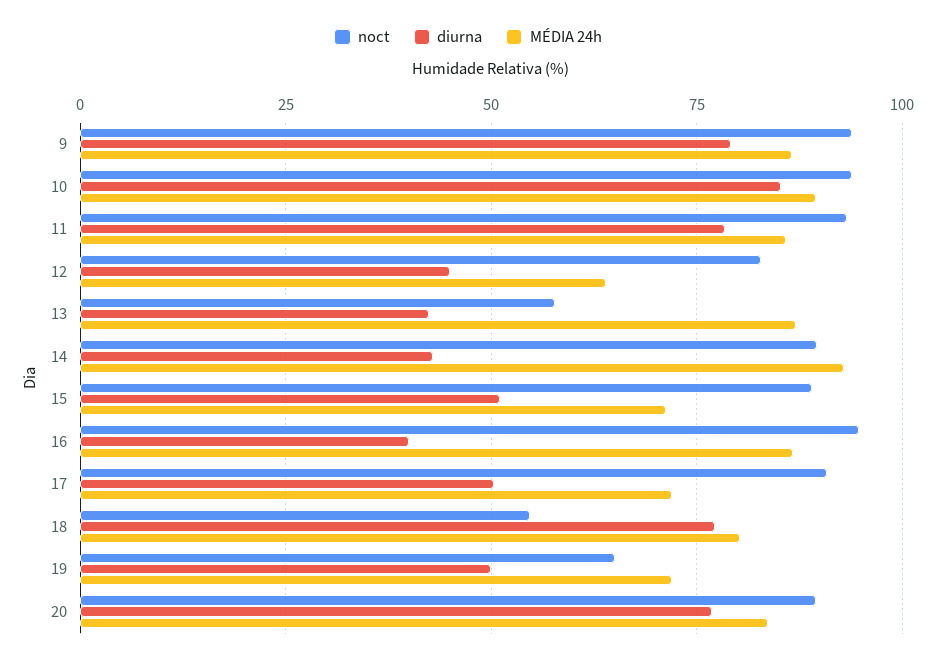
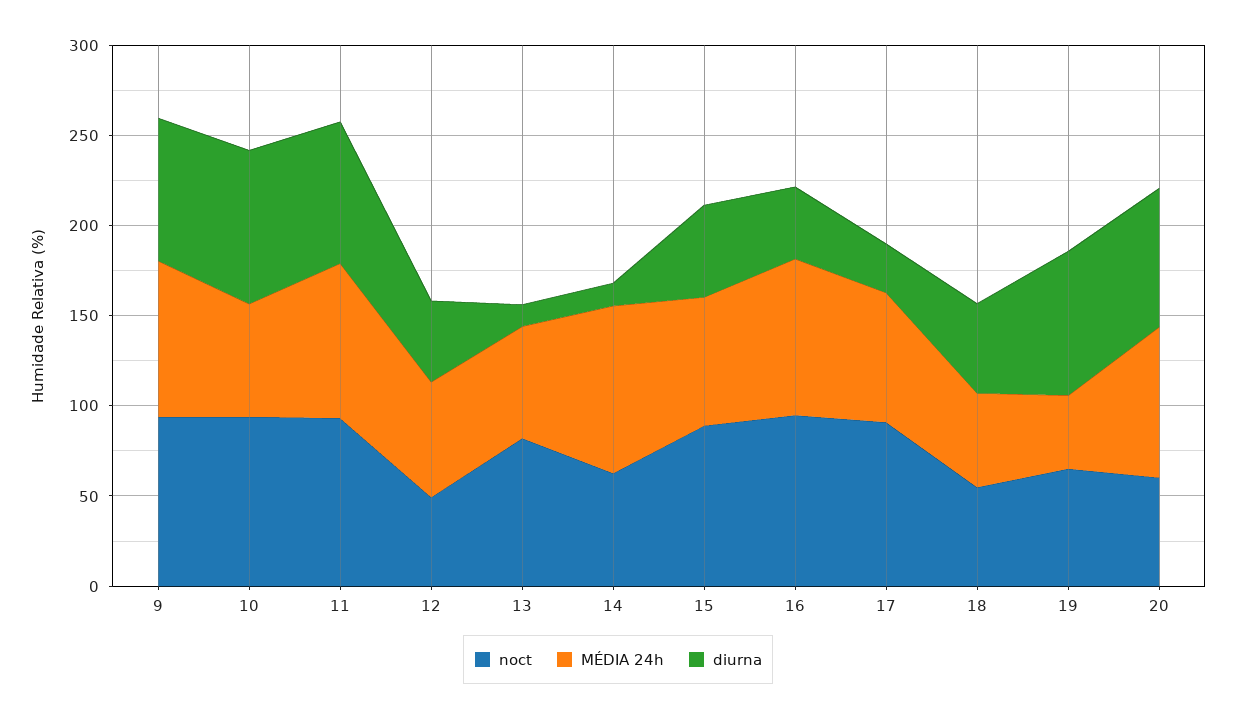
MÉDIA 24h, 10: 90 -> 60
noct, 12: 82.5 -> 50
noct, 13: 57.5 -> 80
diurna, 13: 42.5 -> 10
MÉDIA 24h, 13: 87.5 -> 60
noct, 14: 90 -> 60
diurna, 14: 42.5 -> 10
diurna, 17: 50 -> 30
diurna, 18: 77.5 -> 50
MÉDIA 24h, 18: 80 -> 50
diurna, 19: 50 -> 80
MÉDIA 24h, 19: 72.5 -> 40
noct, 20: 90 -> 60

